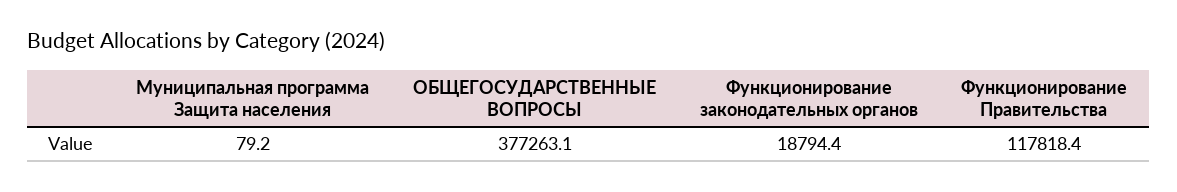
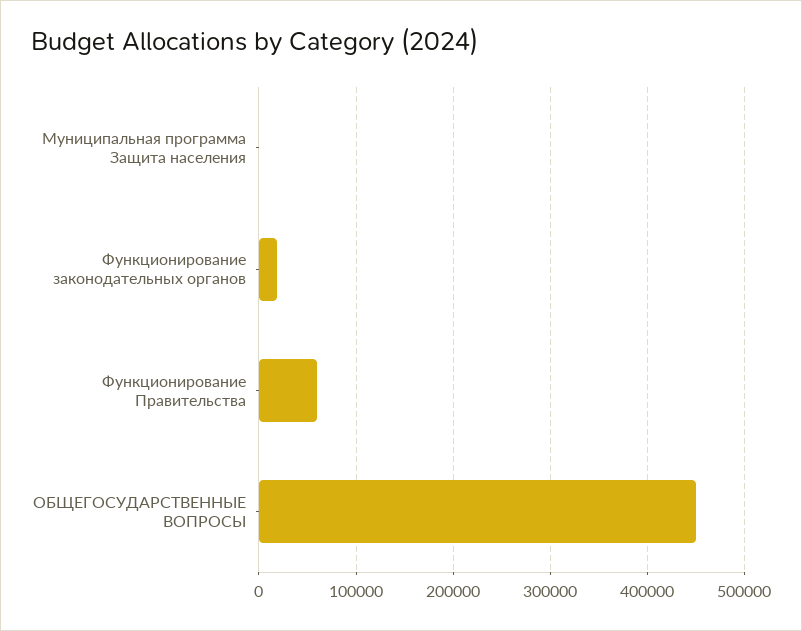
ОБЩЕГОСУДАРСТВЕННЫЕ ВОПРОСЫ: 377263.1 -> 450000
Функционирование Правительства: 117818.4 -> 60000

